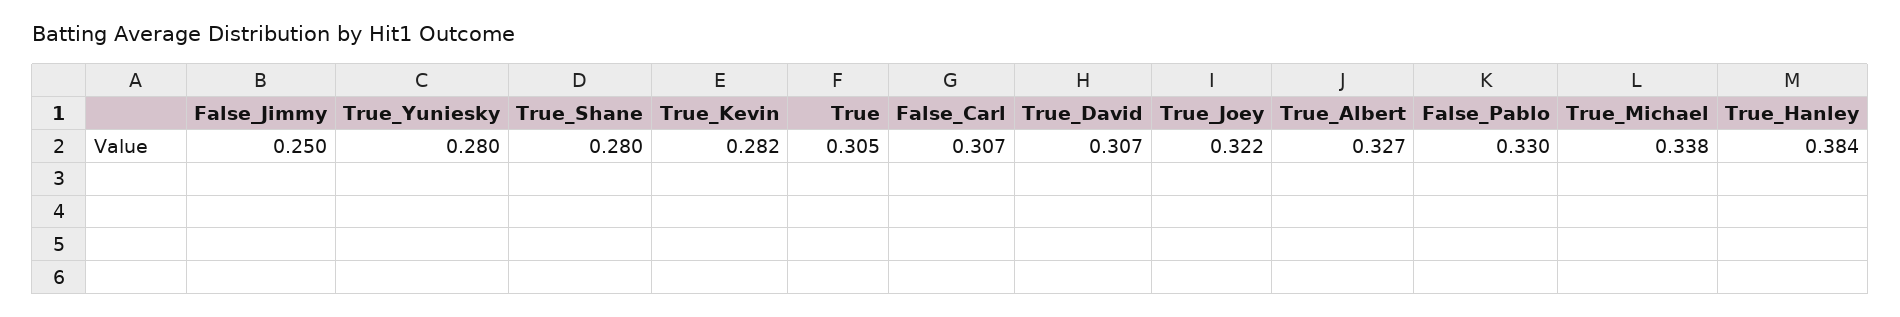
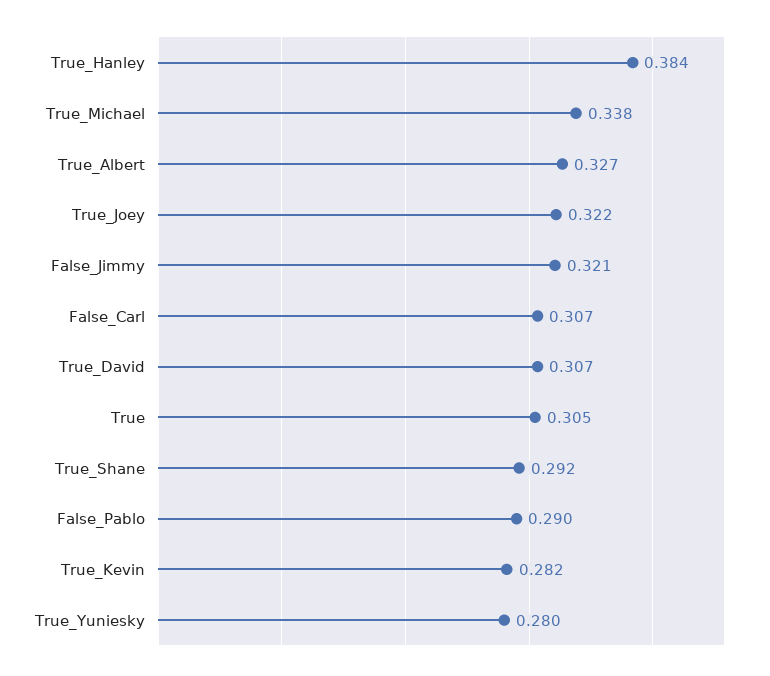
False_Jimmy: 0.25 -> 0.321
True_Shane: 0.28 -> 0.292
False_Pablo: 0.33 -> 0.29

